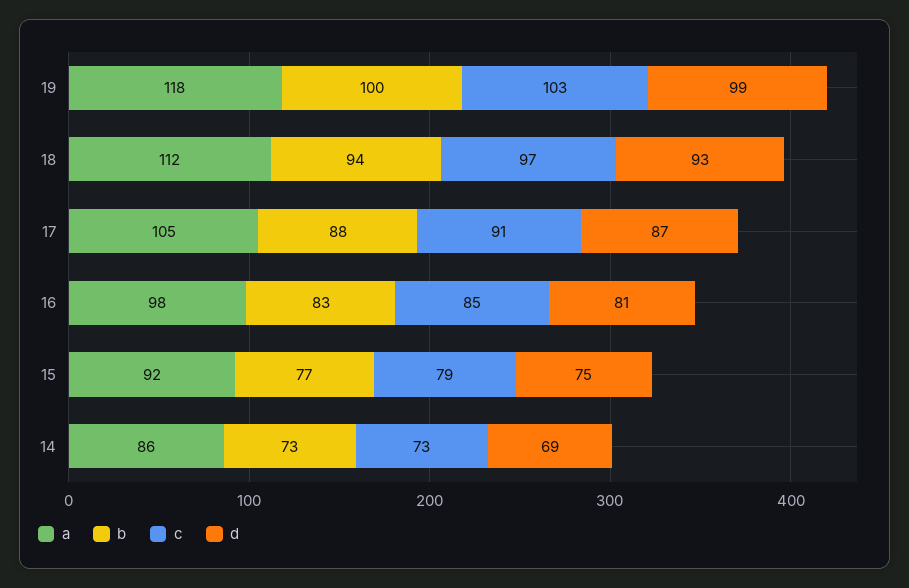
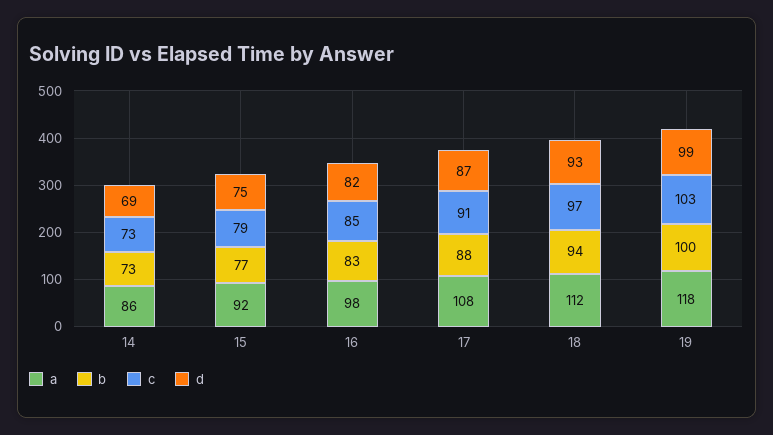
a, 17: 105 -> 108
d, 16: 81 -> 82

